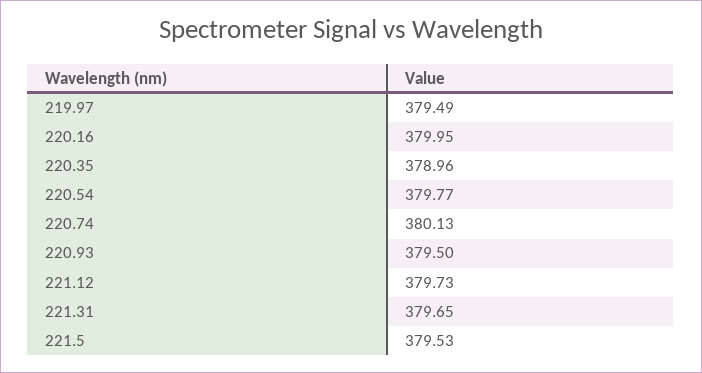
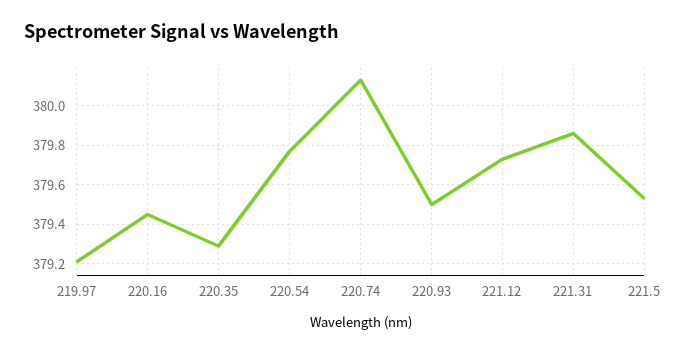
219.97: 379.49 -> 379.2
220.16: 379.95 -> 379.45
220.35: 378.96 -> 379.3
221.31: 379.65 -> 379.85

